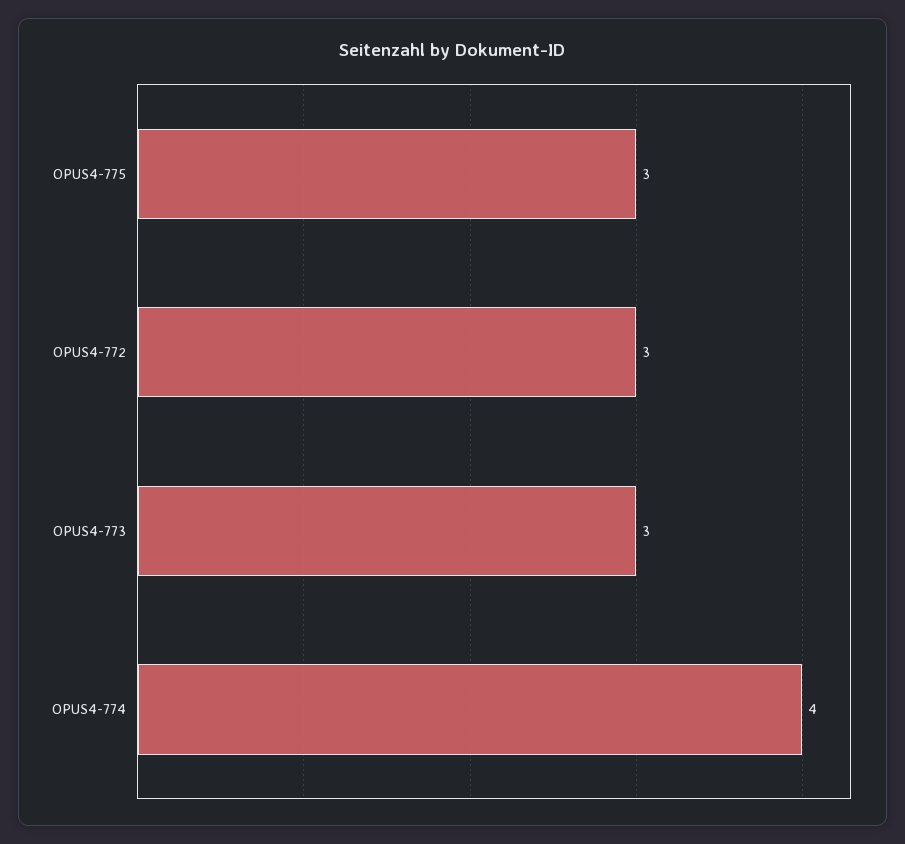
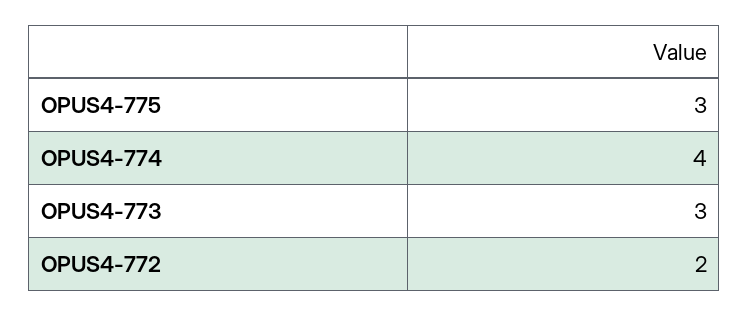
OPUS4-772: 3 -> 2

